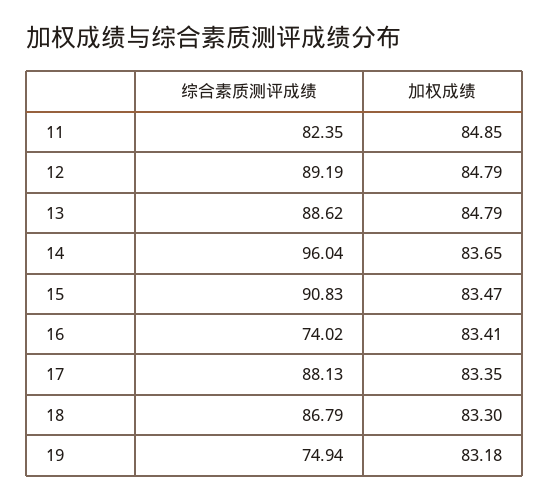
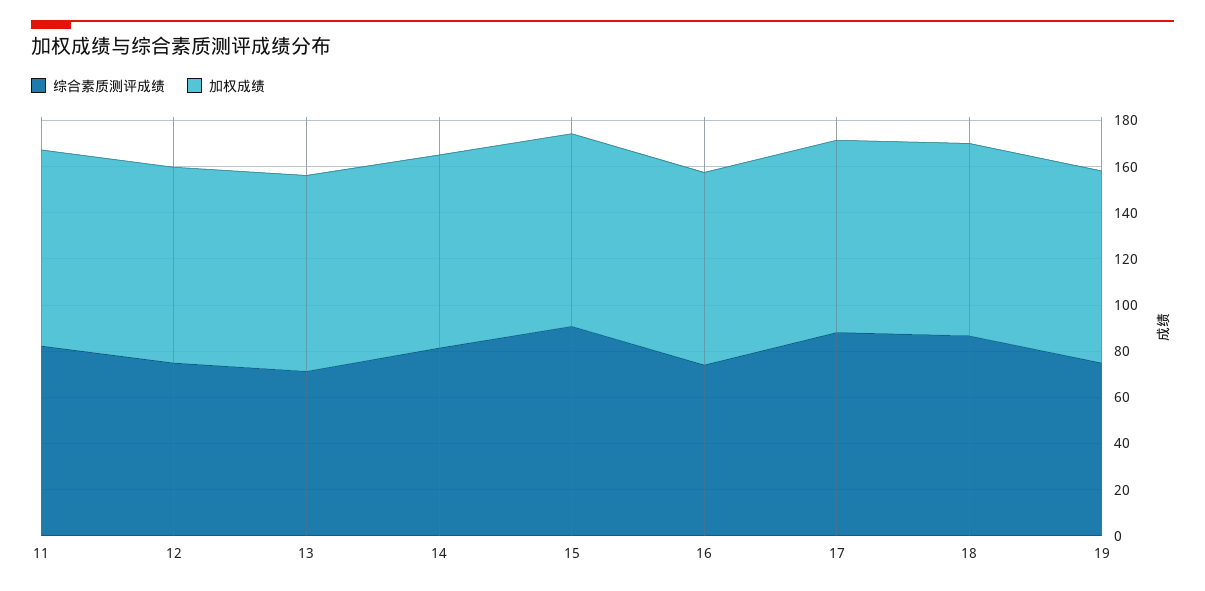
综合素质测评成绩, 12: 89.19 -> 75
综合素质测评成绩, 13: 88.62 -> 70
综合素质测评成绩, 14: 96.04 -> 80

